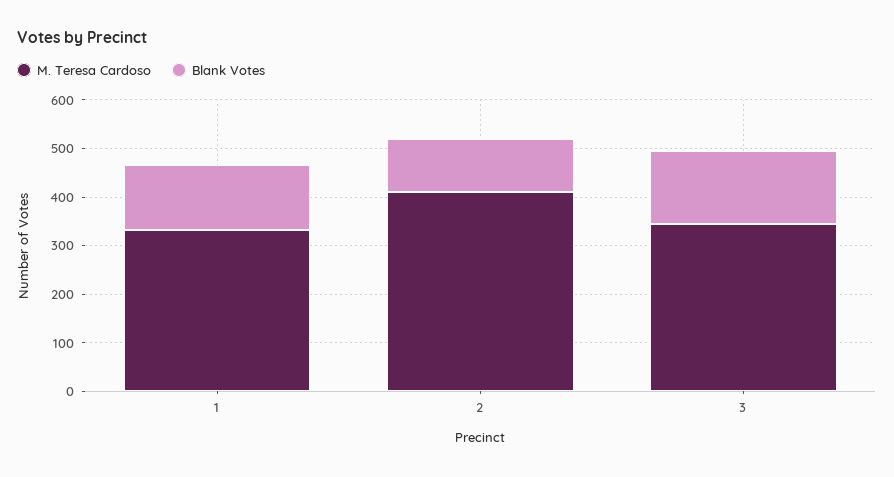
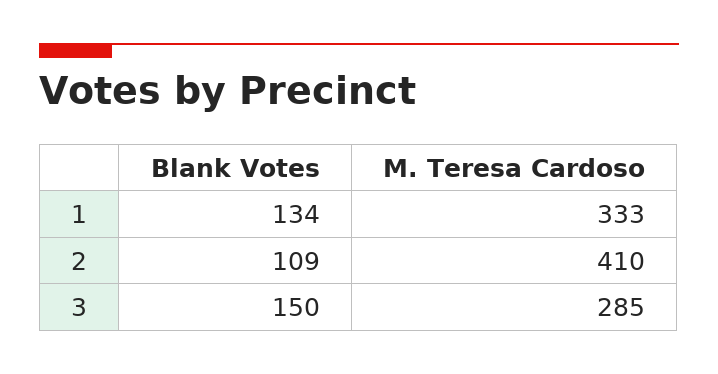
M. Teresa Cardoso, 3: 340 -> 285

